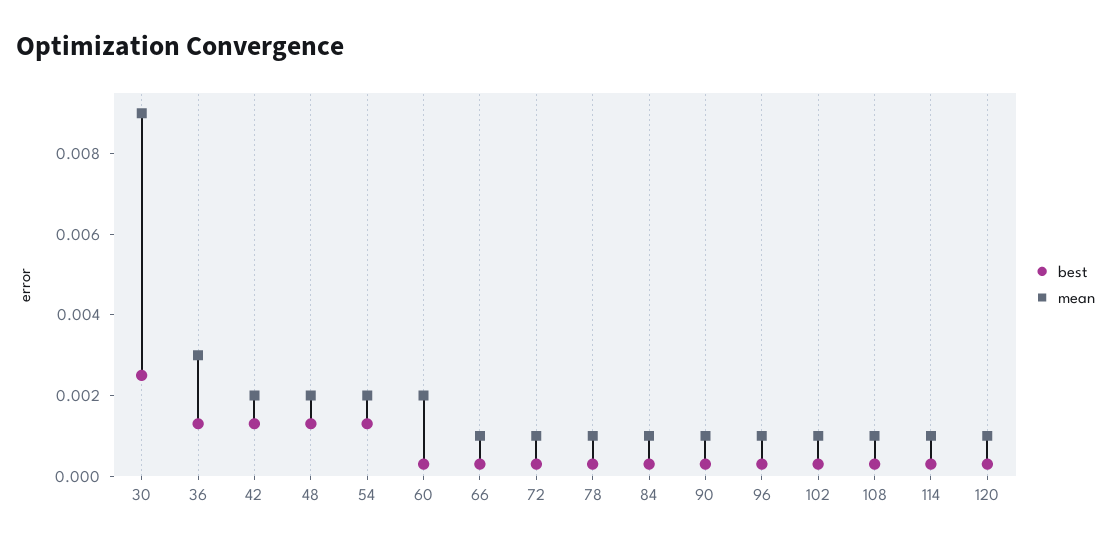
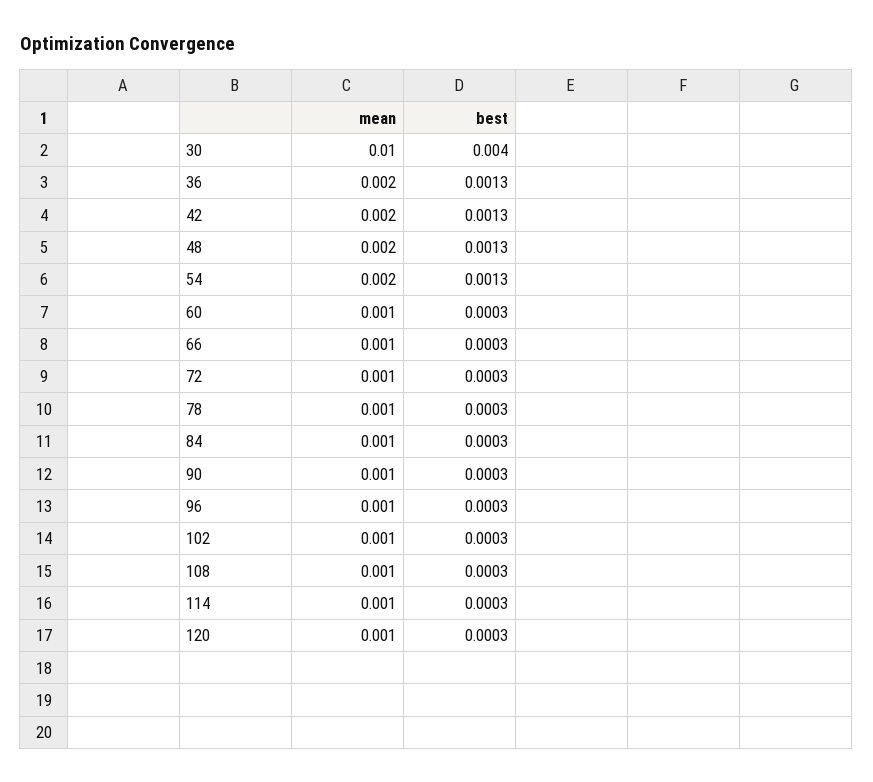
best, 30: 0.0025 -> 0.004
mean, 30: 0.009 -> 0.01
mean, 36: 0.003 -> 0.002
mean, 60: 0.002 -> 0.001

